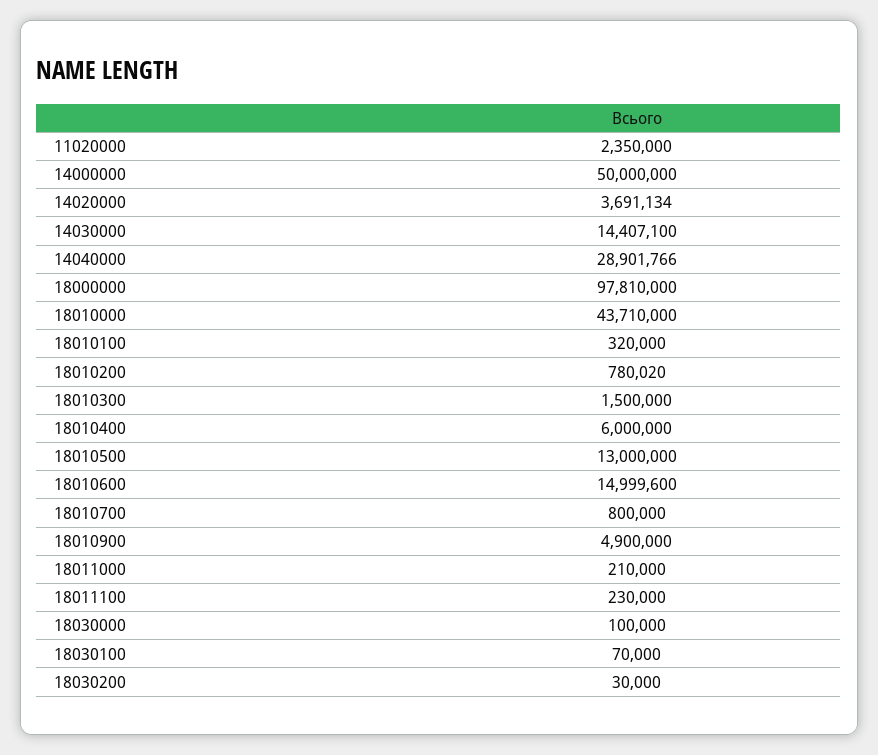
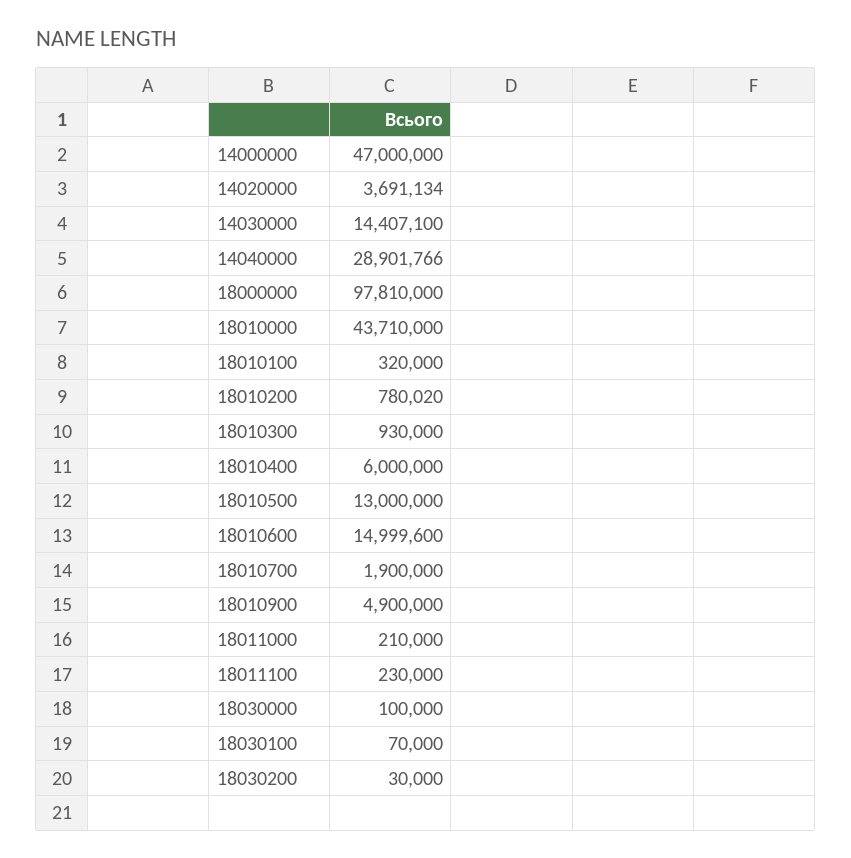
11020000: 2350000 -> none
14000000: 50000000 -> 47000000
18010300: 1500000 -> 930000
18010700: 800000 -> 1900000

